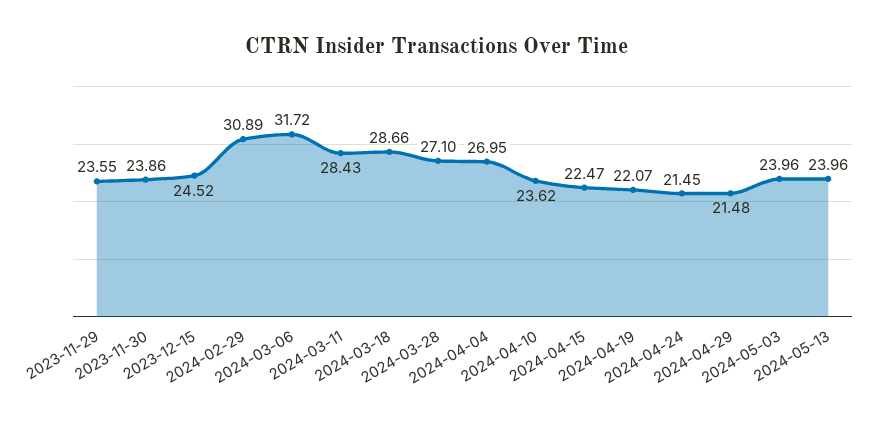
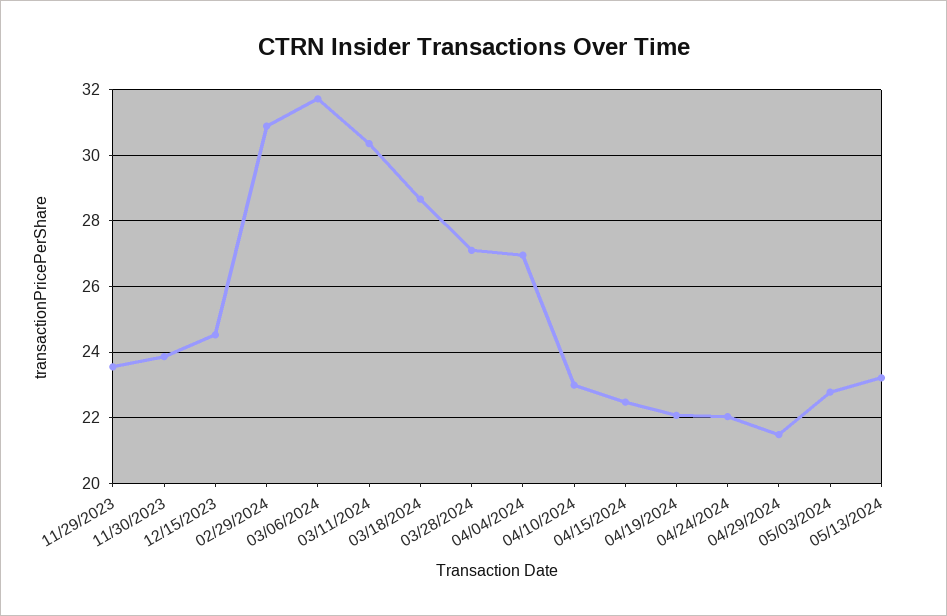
2024-03-11: 28.43 -> 30.4
2024-04-10: 23.62 -> 23
2024-04-24: 21.45 -> 22
2024-05-03: 23.96 -> 22.8
2024-05-13: 23.96 -> 23.2

